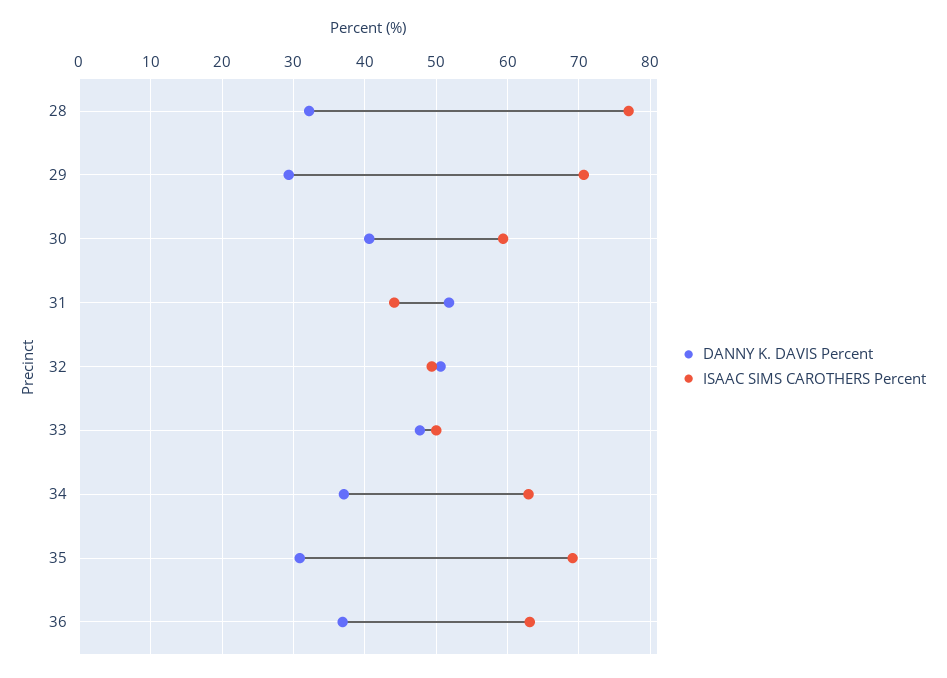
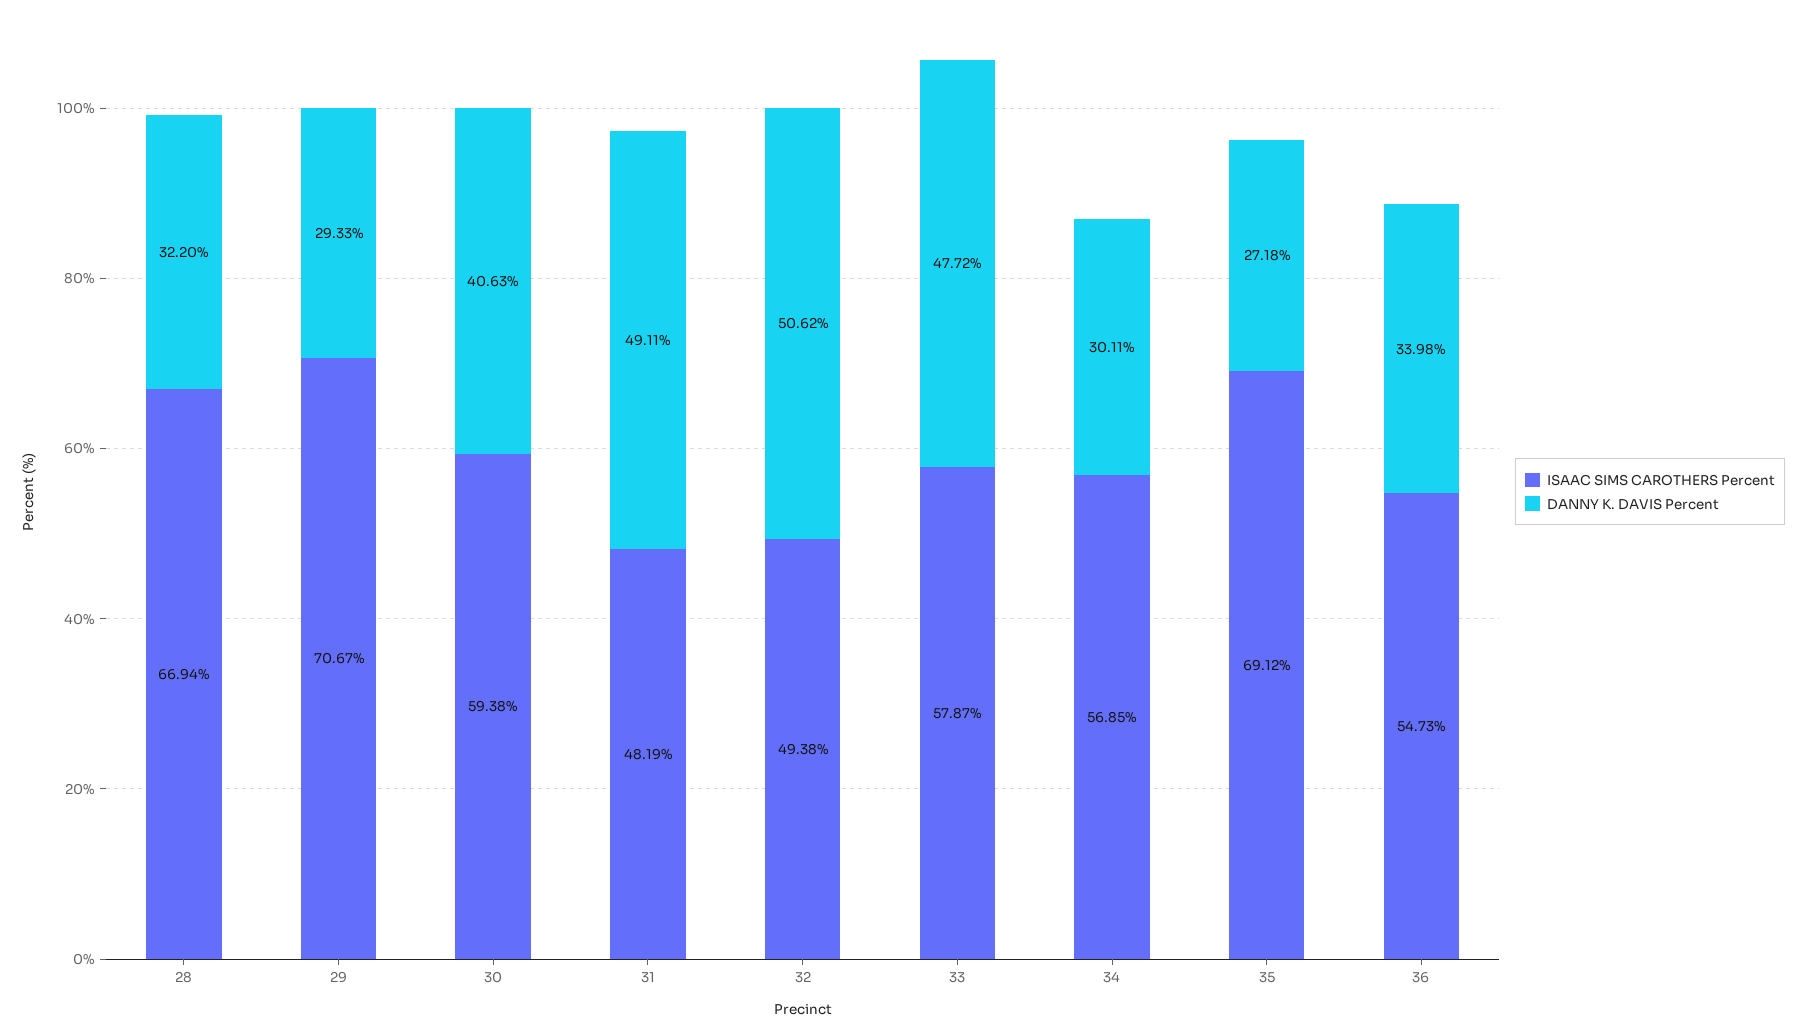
ISAAC SIMS CAROTHERS Percent, 28: 77 -> 66.94
DANNY K. DAVIS Percent, 31: 52 -> 49.11
ISAAC SIMS CAROTHERS Percent, 31: 44 -> 48.19
ISAAC SIMS CAROTHERS Percent, 33: 50 -> 57.87
DANNY K. DAVIS Percent, 34: 37 -> 30.11
ISAAC SIMS CAROTHERS Percent, 34: 63 -> 56.85
DANNY K. DAVIS Percent, 35: 31 -> 27.18
DANNY K. DAVIS Percent, 36: 37 -> 33.98
ISAAC SIMS CAROTHERS Percent, 36: 63 -> 54.73

